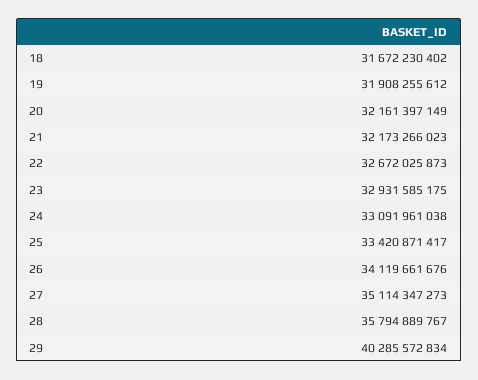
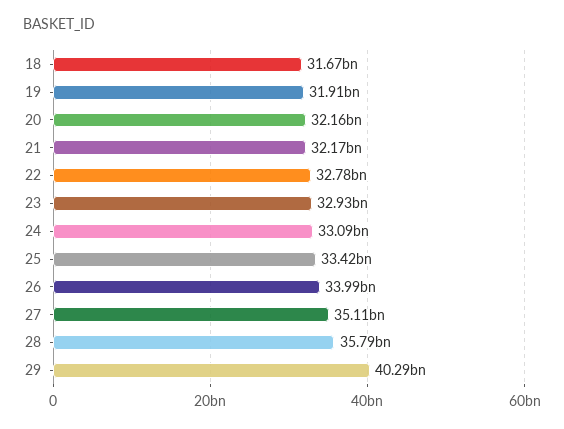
22: 32672025873 -> 32780000000
26: 34119661676 -> 33990000000

